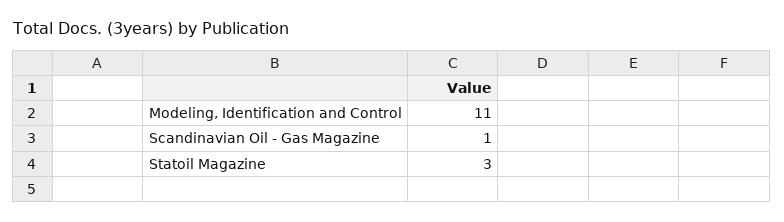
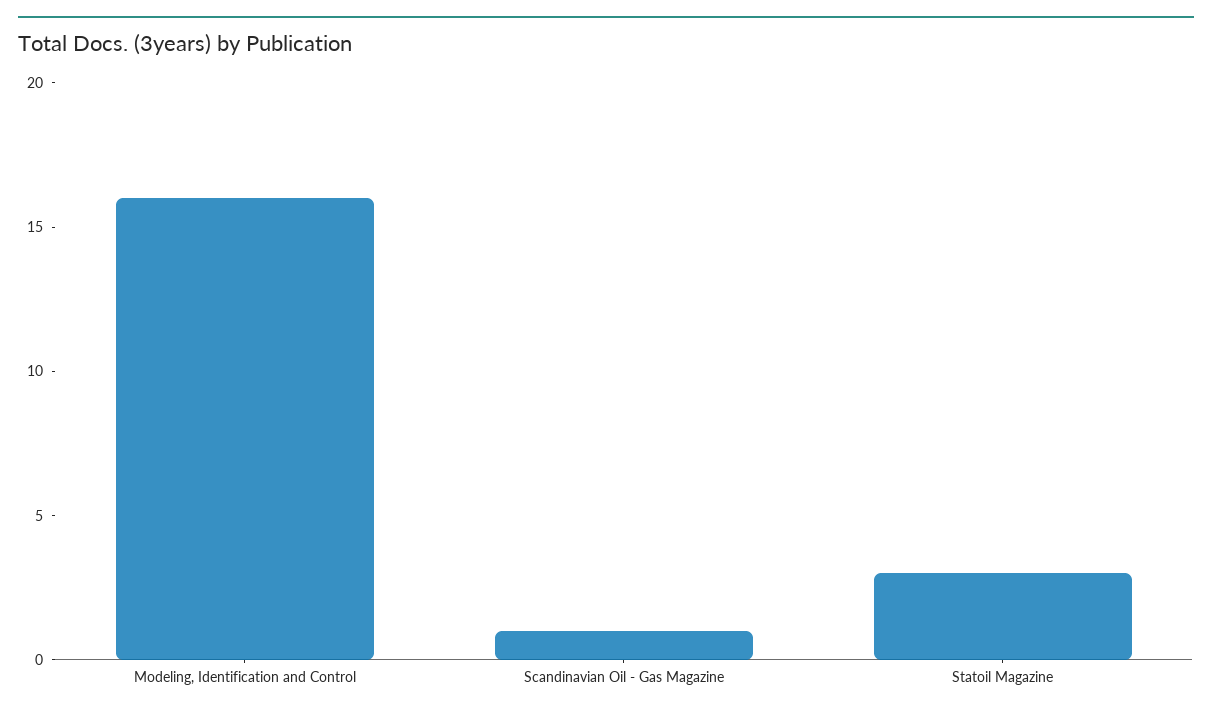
Modeling, Identification and Control: 11 -> 16

